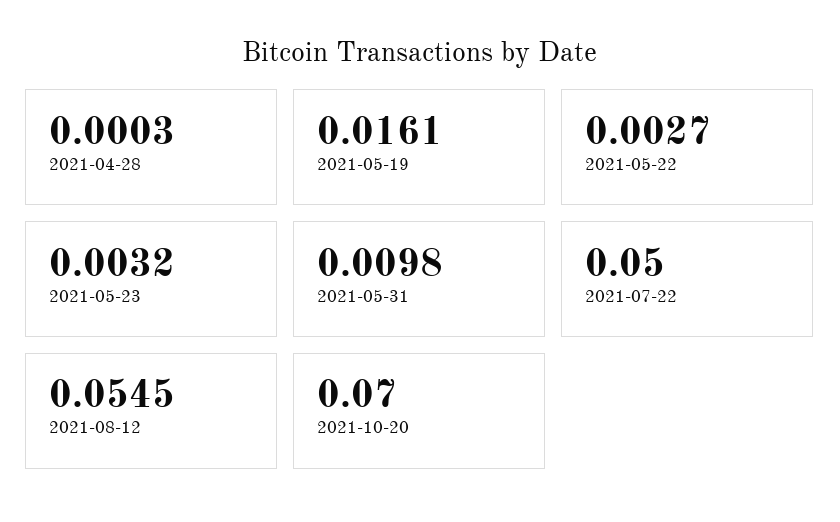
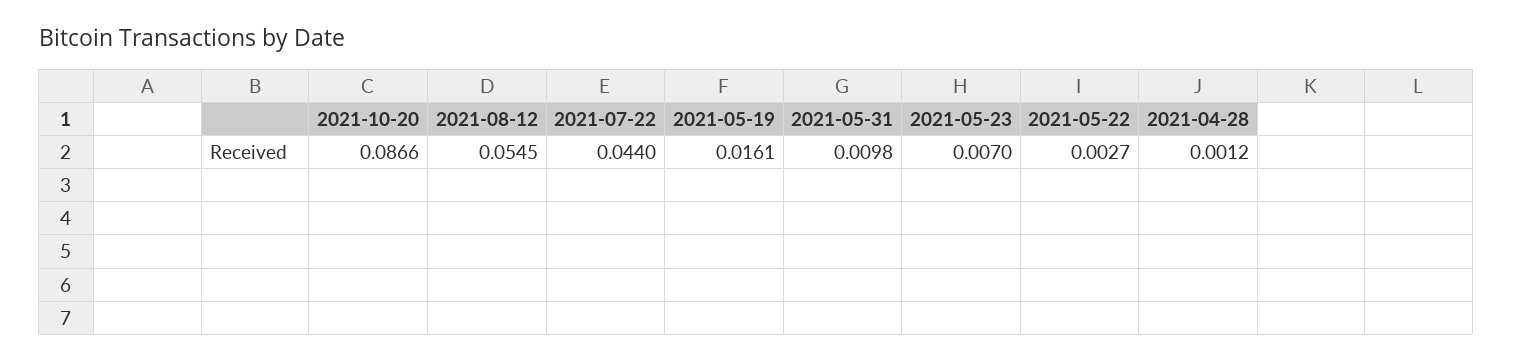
2021-04-28: 0.0003 -> 0.0012
2021-05-23: 0.0032 -> 0.007
2021-07-22: 0.05 -> 0.044
2021-10-20: 0.07 -> 0.0866

